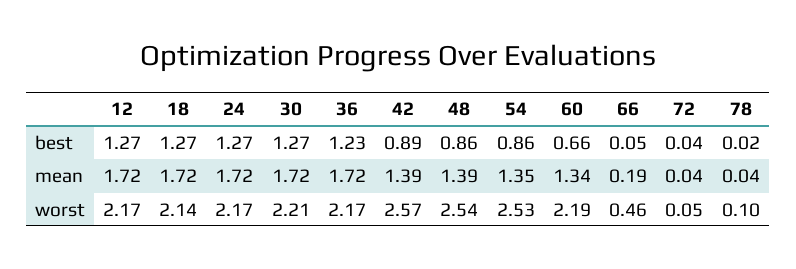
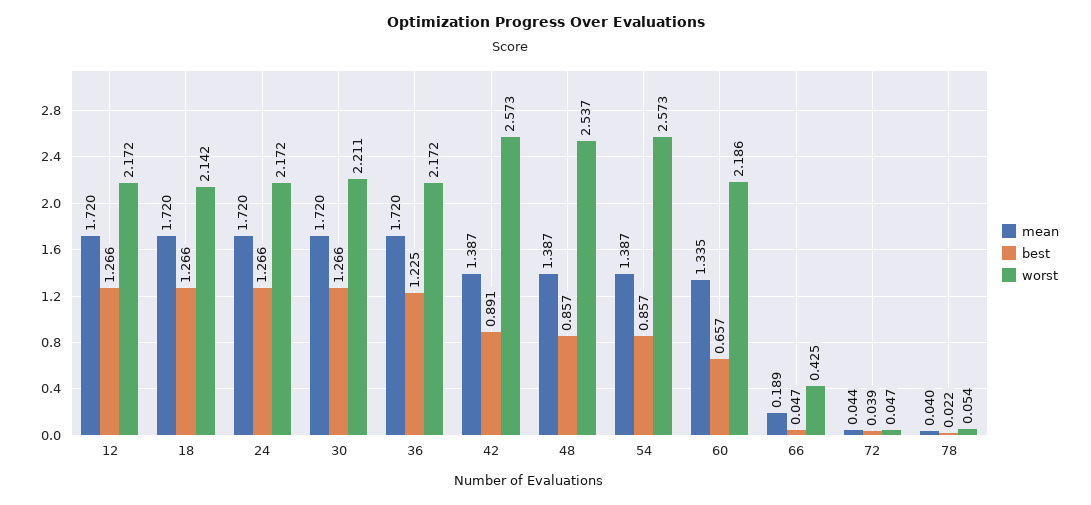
mean, 54: 1.35 -> 1.387
worst, 54: 2.53 -> 2.573
worst, 66: 0.46 -> 0.425
worst, 78: 0.1 -> 0.054

